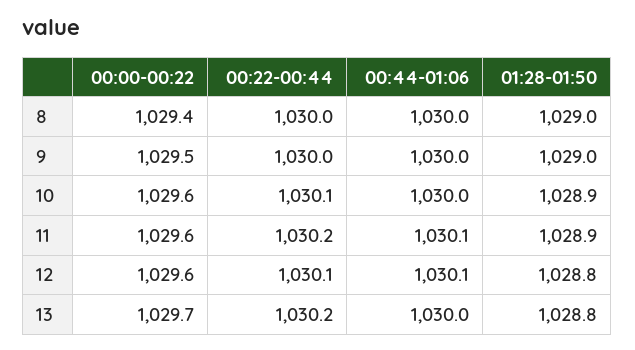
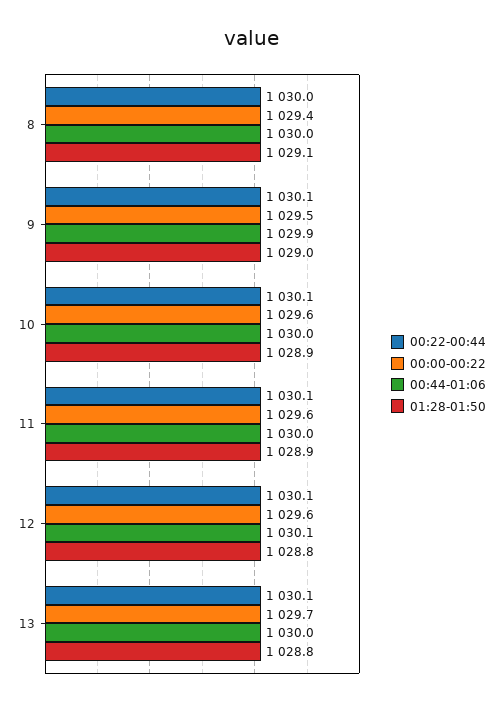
01:28-01:50, 8: 1029 -> 1029.1
00:22-00:44, 9: 1030 -> 1030.1
00:44-01:06, 9: 1030 -> 1029.9
00:22-00:44, 11: 1030.2 -> 1030.1
00:44-01:06, 11: 1030.1 -> 1030
00:22-00:44, 13: 1030.2 -> 1030.1

